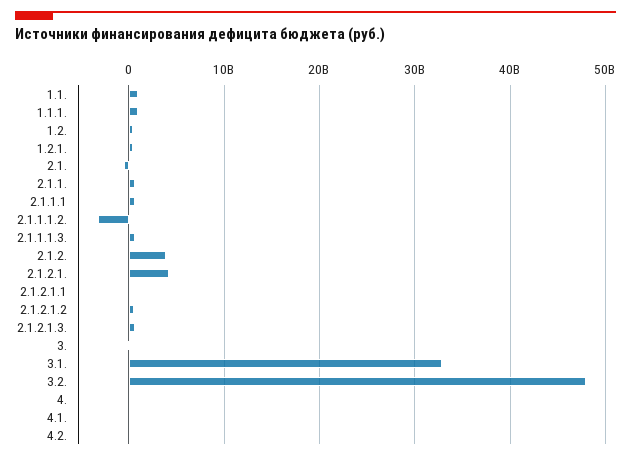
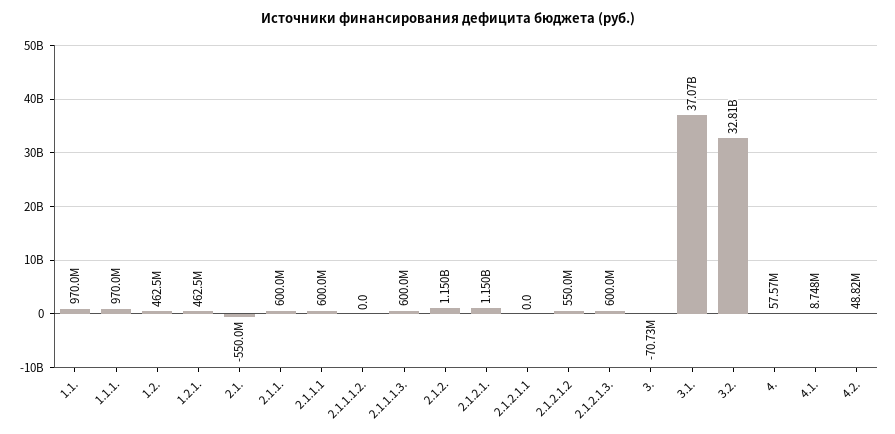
2.1.1.1.2.: -3000000000 -> 0
2.1.2.: 4000000000 -> 1150000000
2.1.2.1.: 4000000000 -> 1150000000
3.1.: 33000000000 -> 37070000000
3.2.: 48000000000 -> 32810000000

